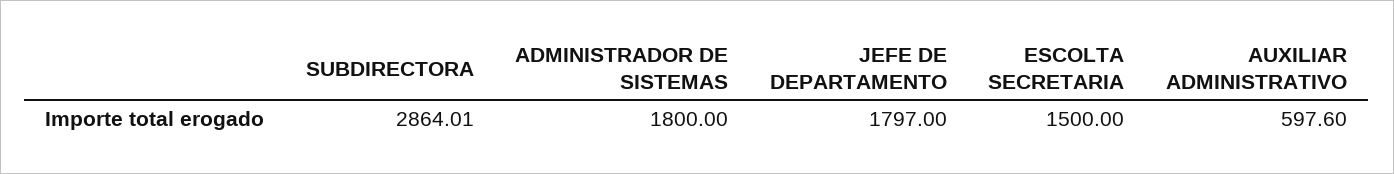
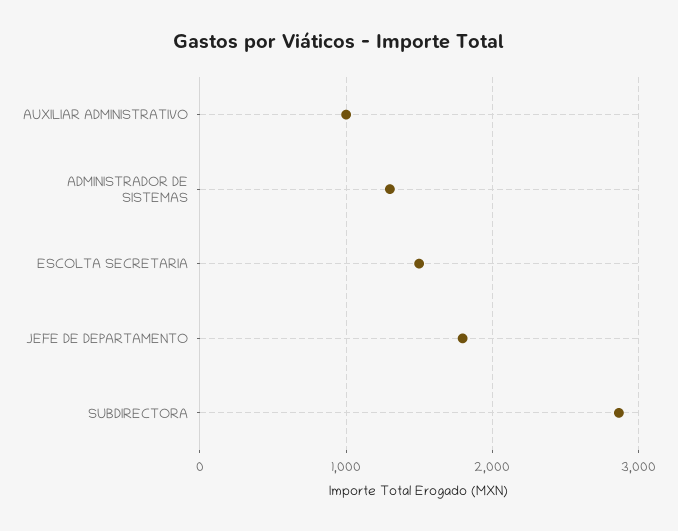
ADMINISTRADOR DE SISTEMAS: 1800 -> 1300
AUXILIAR ADMINISTRATIVO: 597.6 -> 1000

